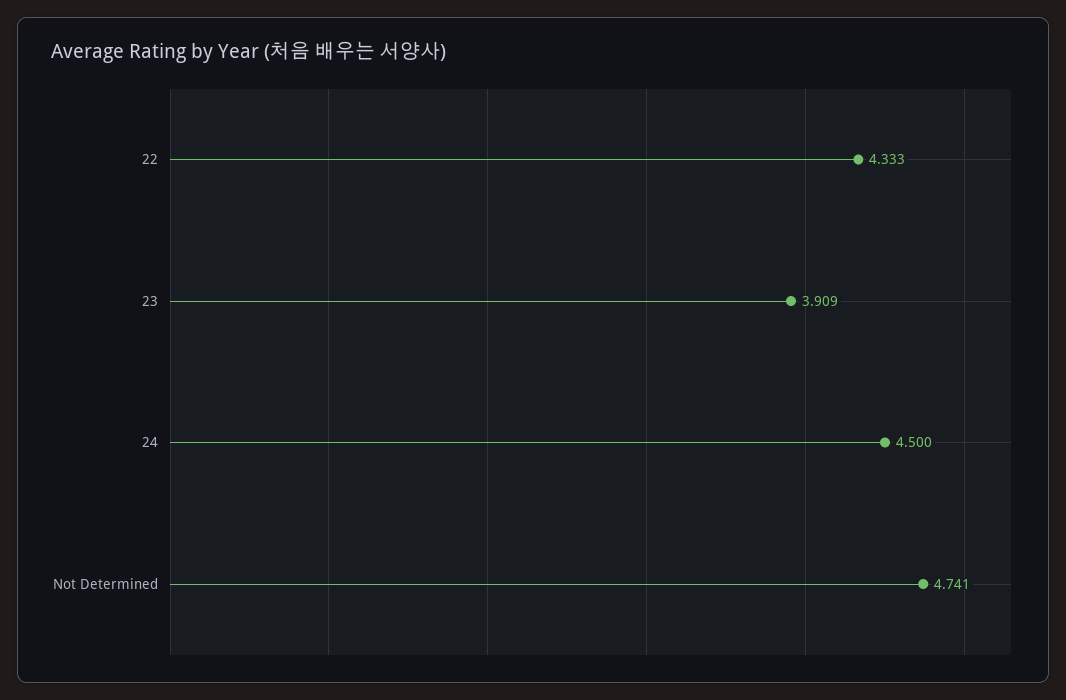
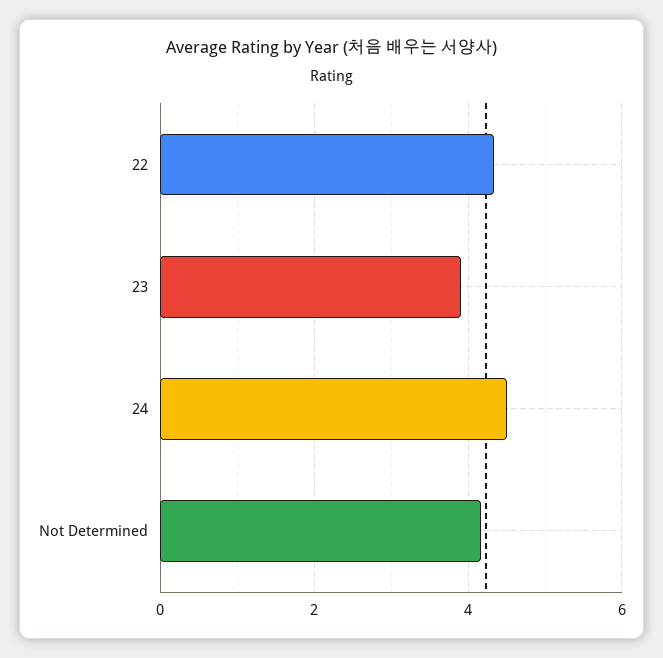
Not Determined: 4.741 -> 4.2

